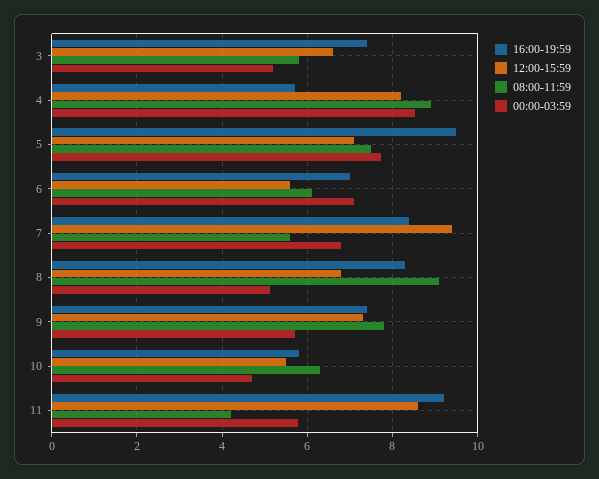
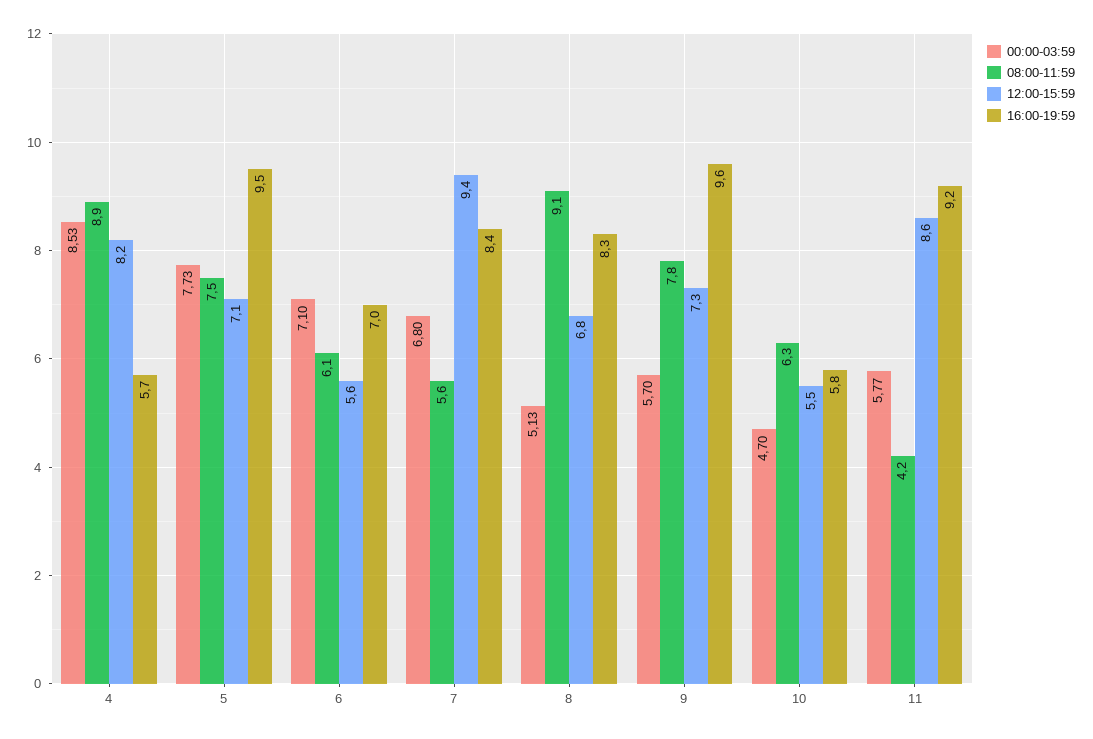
16:00-19:59, 3: 7.4 -> none
12:00-15:59, 3: 6.6 -> none
08:00-11:59, 3: 5.8 -> none
00:00-03:59, 3: 5.2 -> none
16:00-19:59, 9: 7.4 -> 9.6

